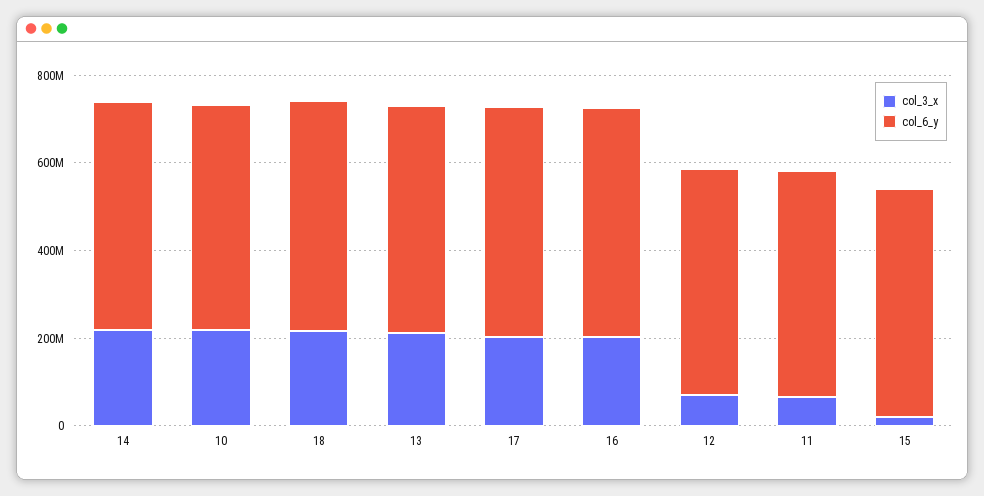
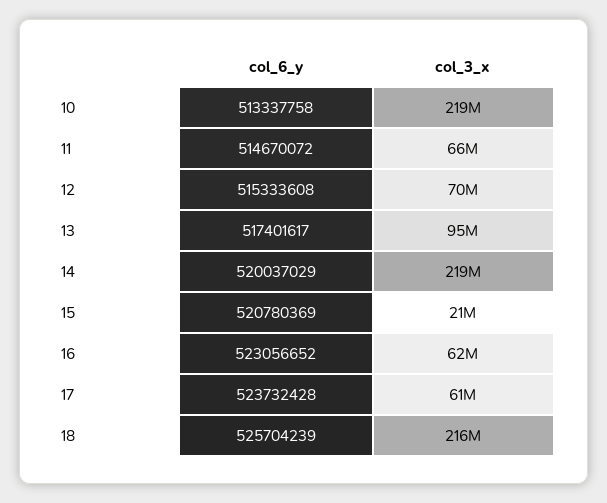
col_3_x, 13: 200000000 -> 95000000
col_3_x, 17: 200000000 -> 61000000
col_3_x, 16: 200000000 -> 62000000

